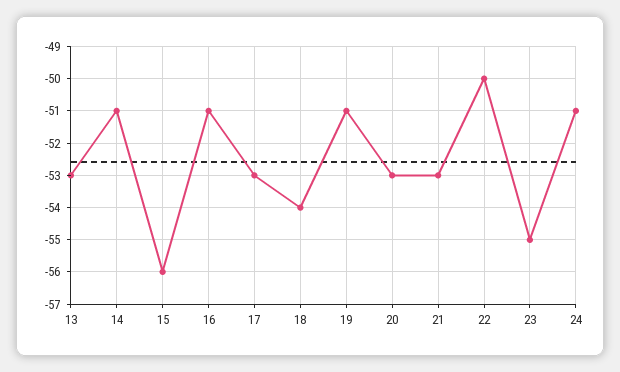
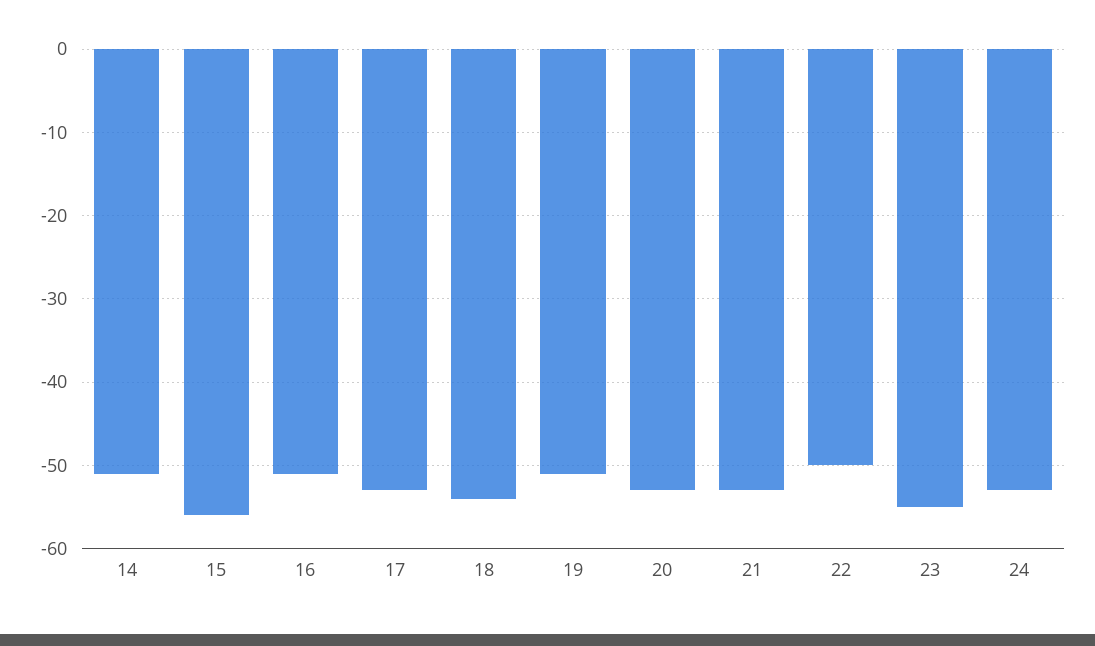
13: -53 -> none
24: -51 -> -53

